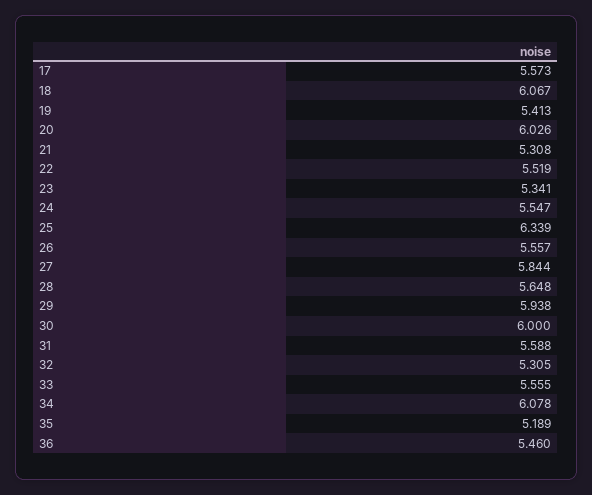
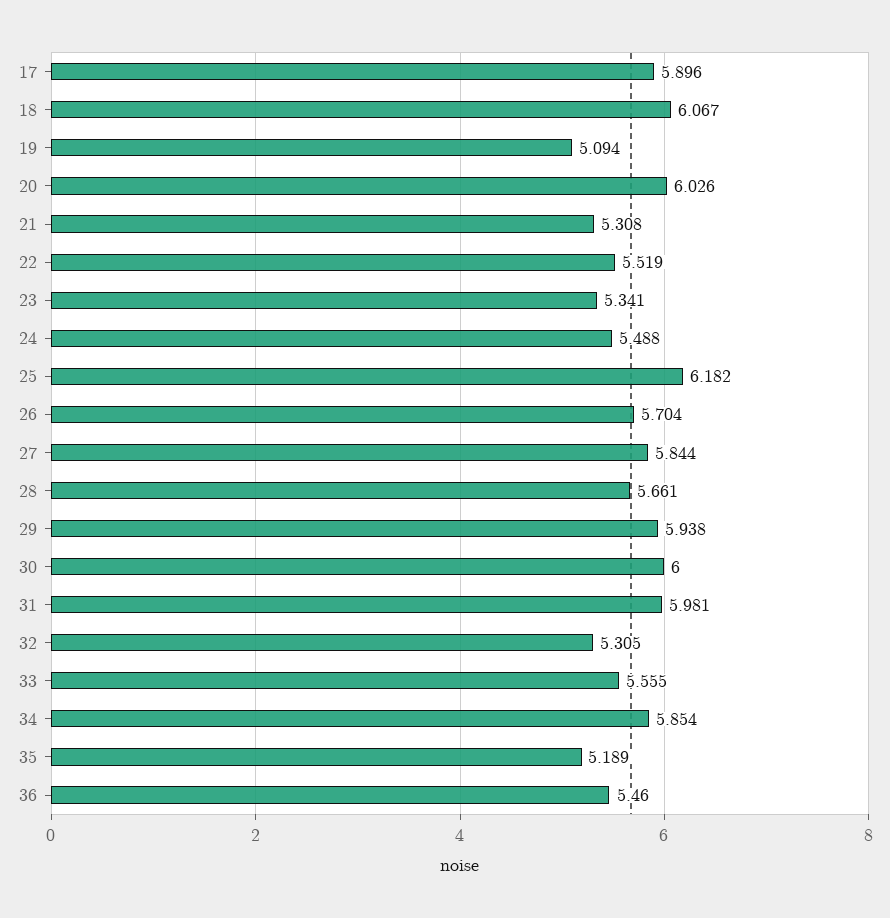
17: 5.573 -> 5.896
19: 5.413 -> 5.094
24: 5.547 -> 5.488
25: 6.339 -> 6.182
26: 5.557 -> 5.704
28: 5.648 -> 5.661
31: 5.588 -> 5.981
34: 6.078 -> 5.854

